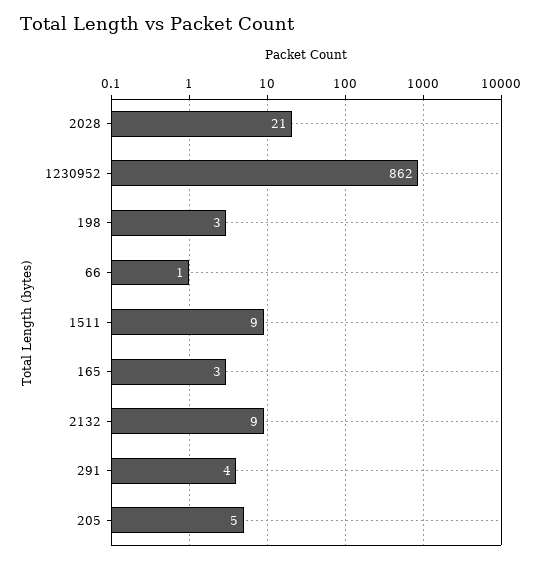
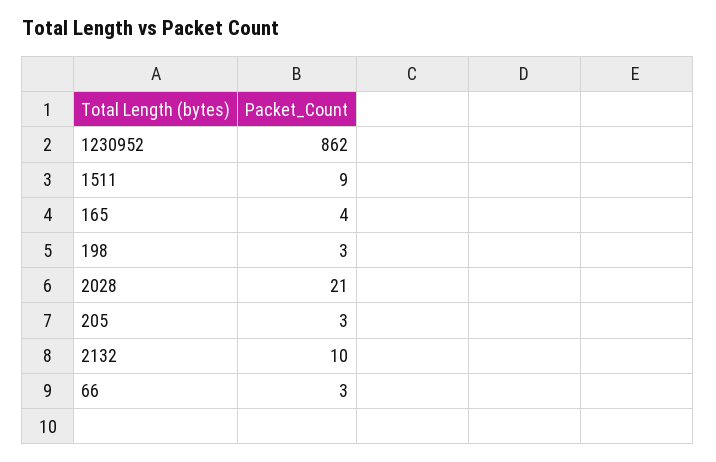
66: 1 -> 3
165: 3 -> 4
2132: 9 -> 10
291: 4 -> none
205: 5 -> 3

